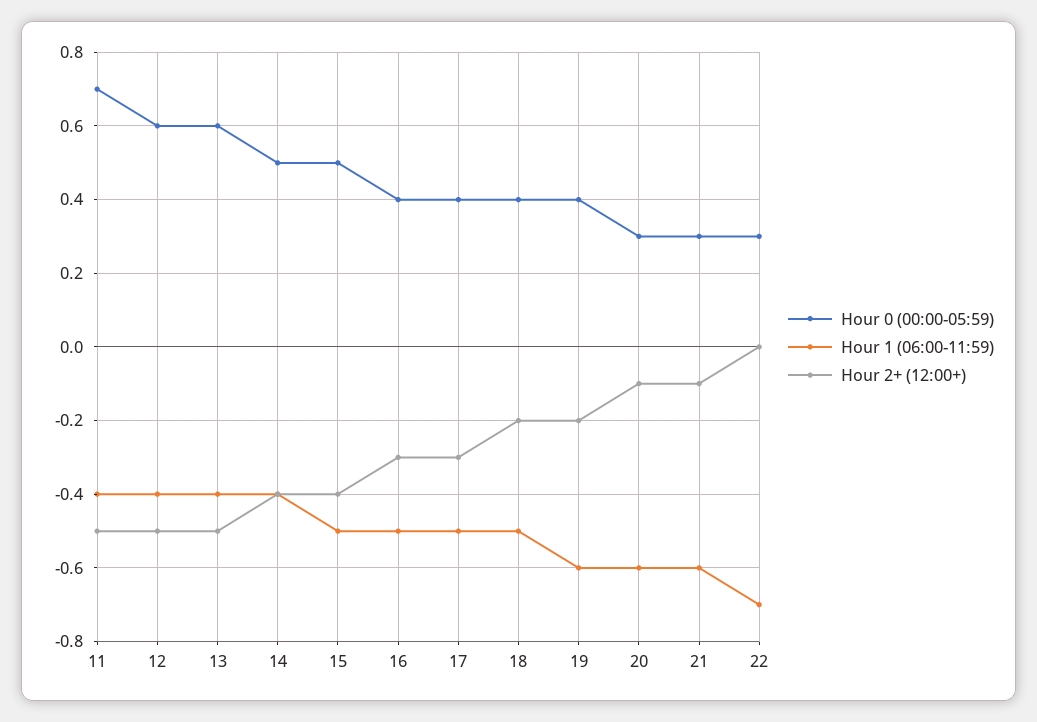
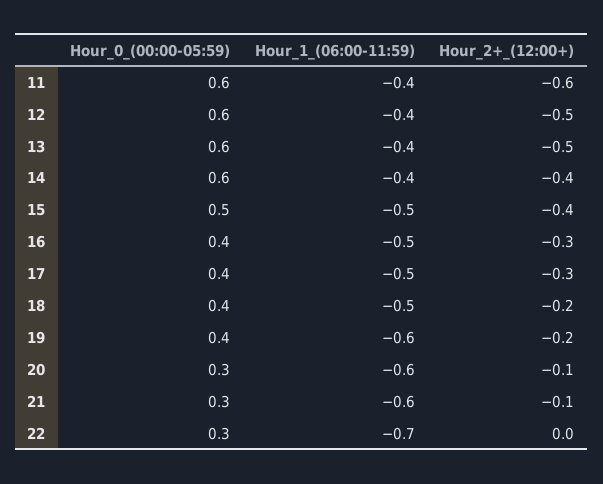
Hour 0 (00:00-05:59), 11: 0.7 -> 0.6
Hour 2+ (12:00+), 11: -0.5 -> -0.6
Hour 0 (00:00-05:59), 14: 0.5 -> 0.6

